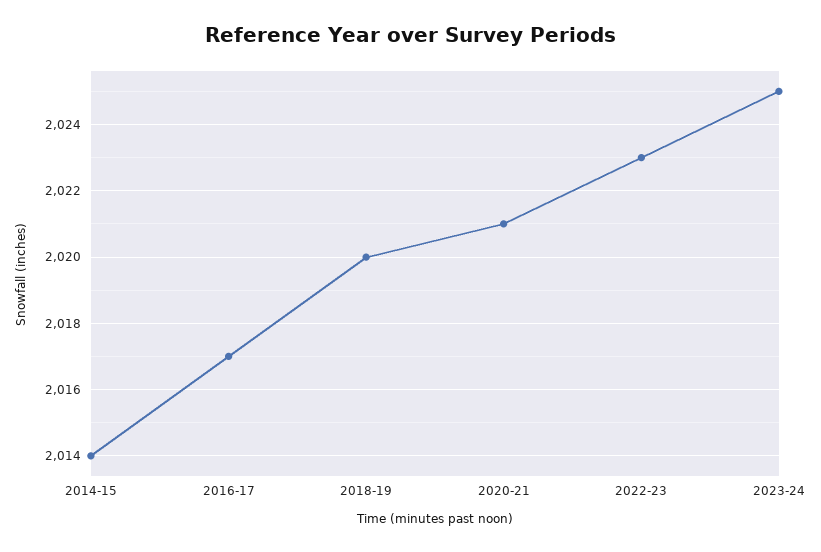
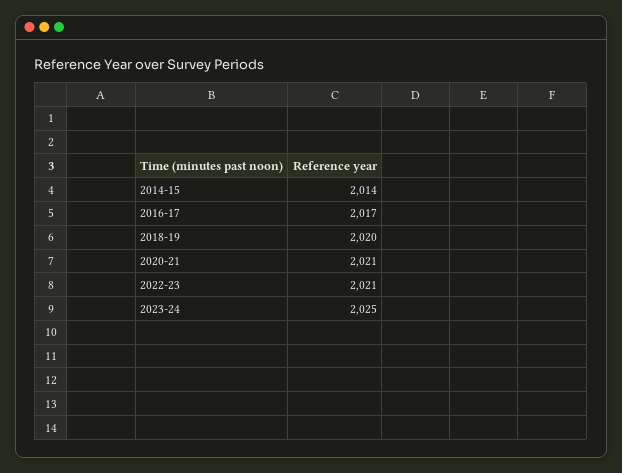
2022-23: 2023 -> 2021

